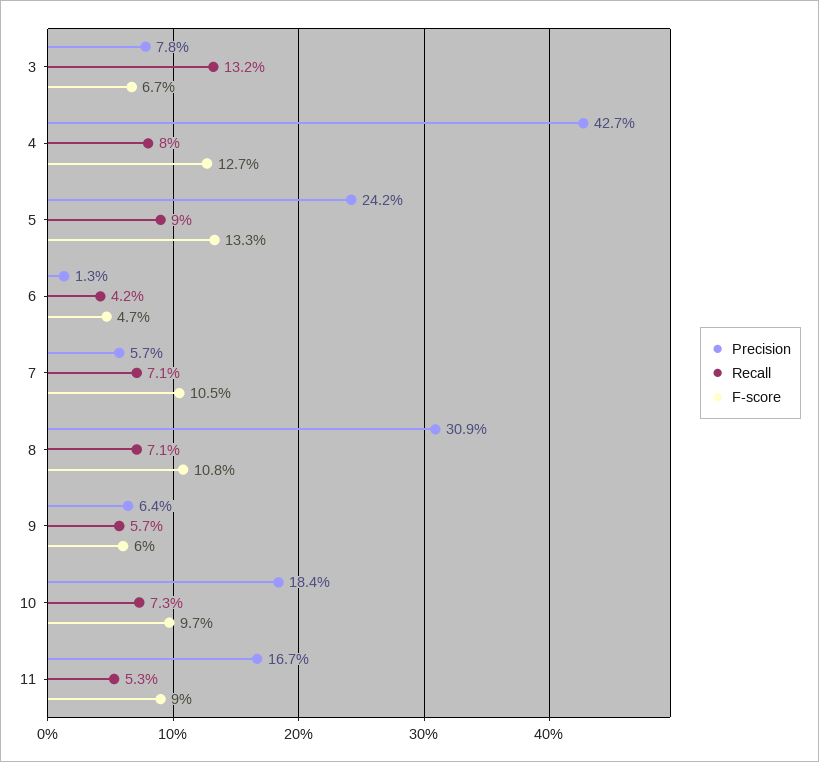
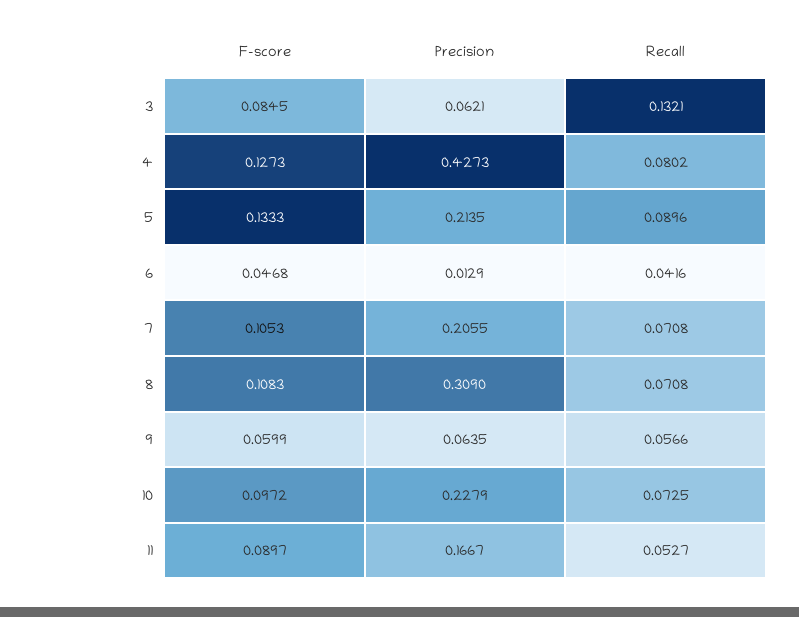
Precision, 3: 0.078 -> 0.0621
F-score, 3: 0.067 -> 0.0845
Precision, 5: 0.242 -> 0.2135
Precision, 7: 0.057 -> 0.2055
Precision, 10: 0.184 -> 0.2279

